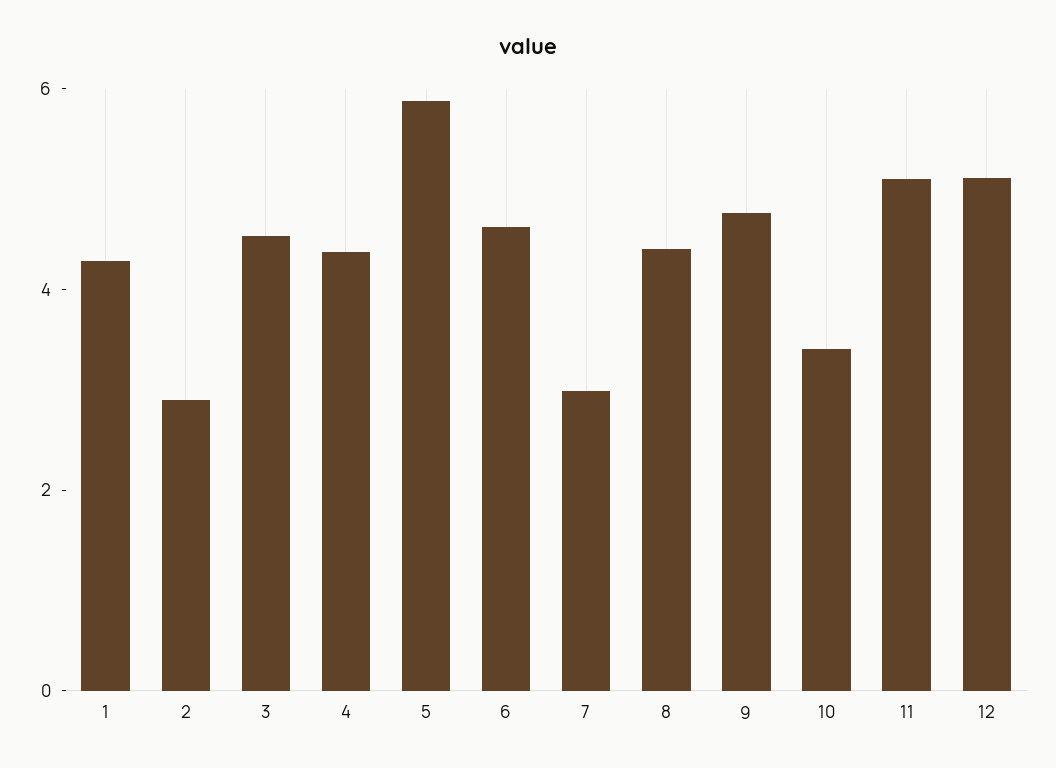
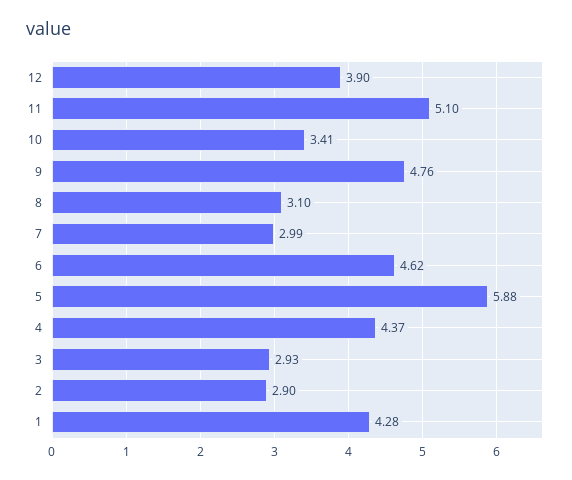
3: 4.5 -> 2.93
8: 4.5 -> 3.1
12: 5 -> 3.9

